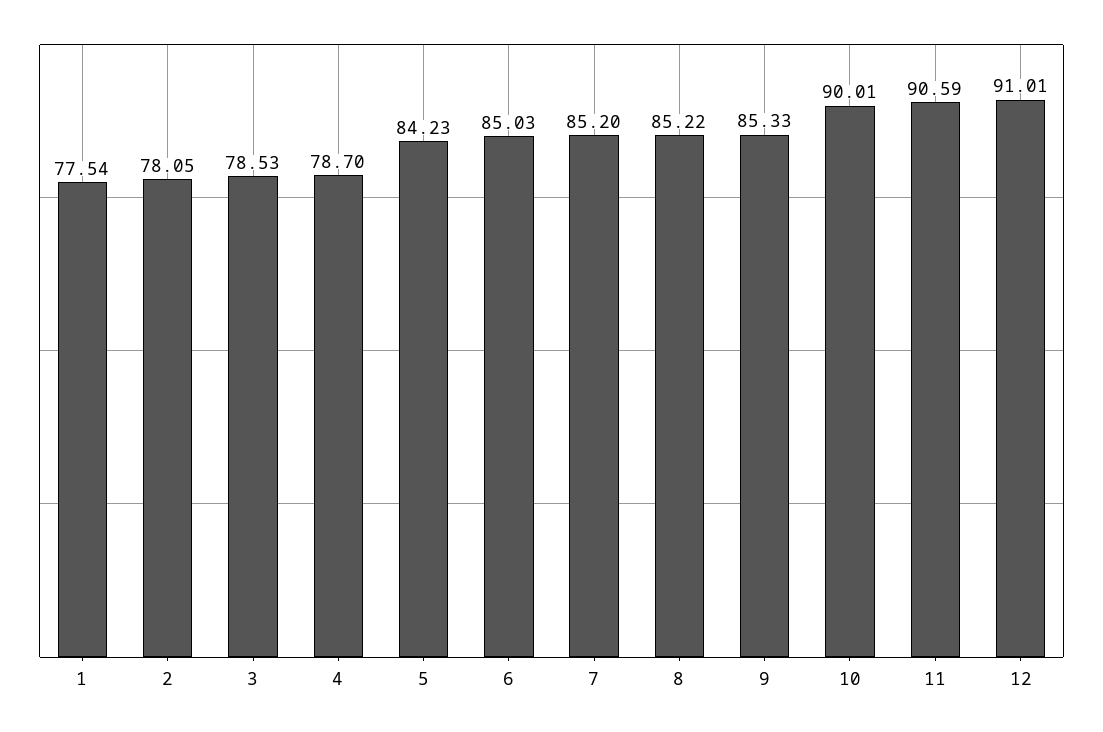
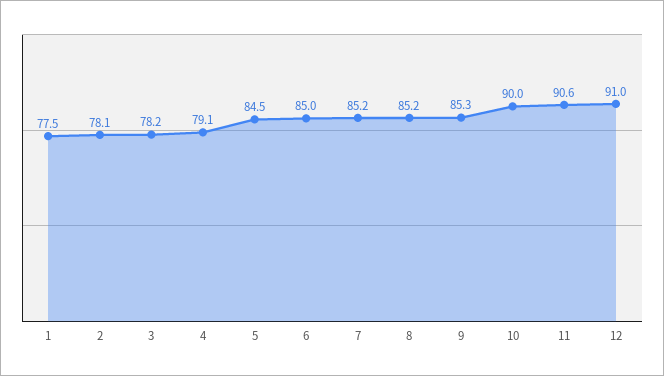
3: 78.53 -> 78.2
4: 78.7 -> 79.1
5: 84.23 -> 84.5

